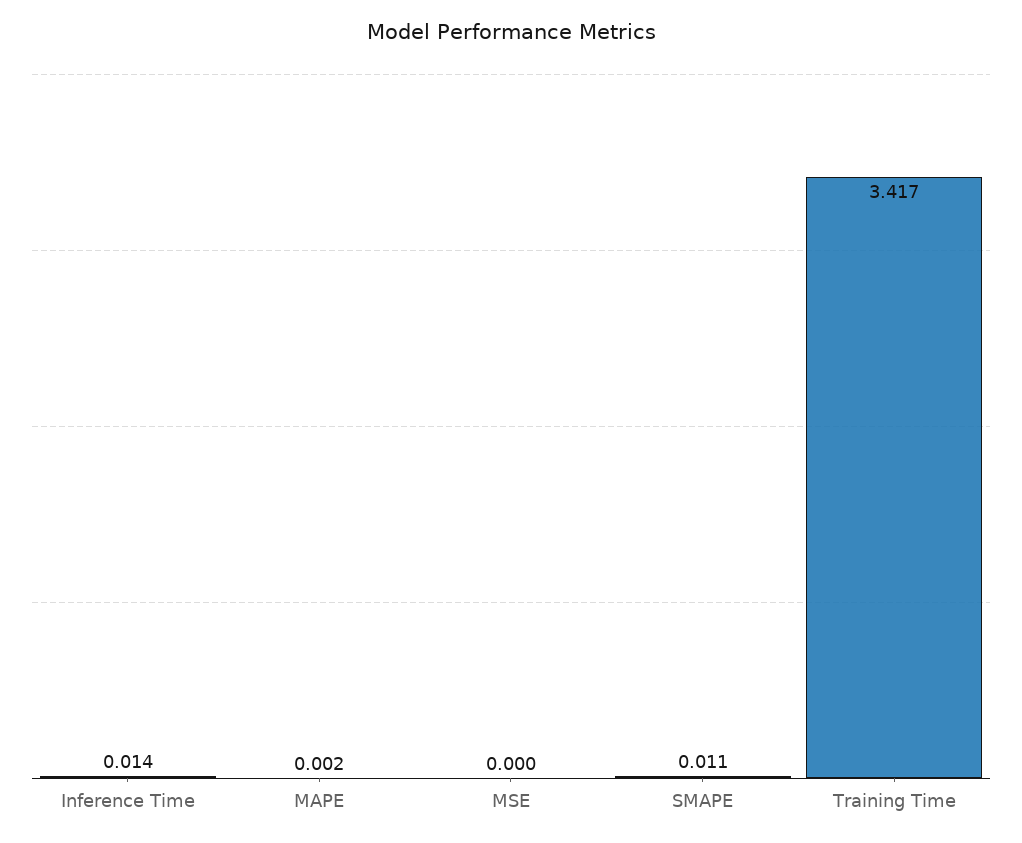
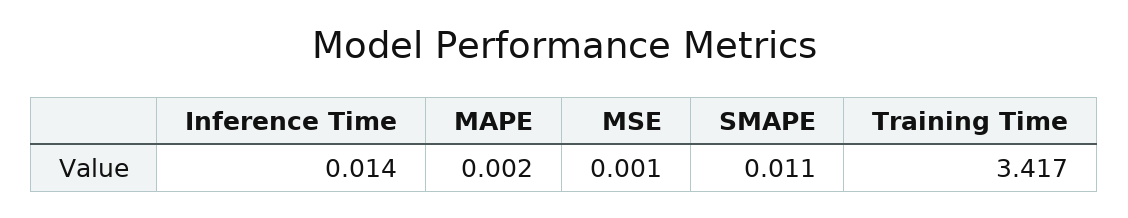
MSE: 0 -> 0.001

